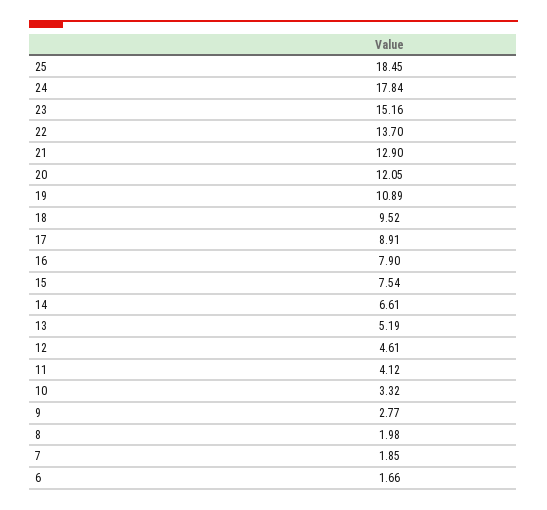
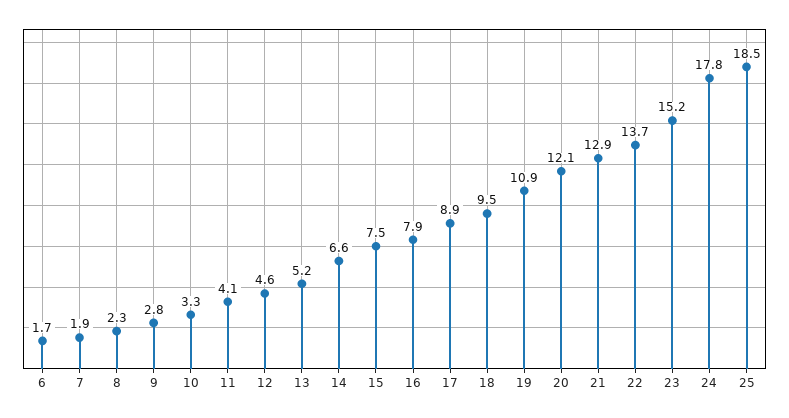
8: 1.98 -> 2.3

